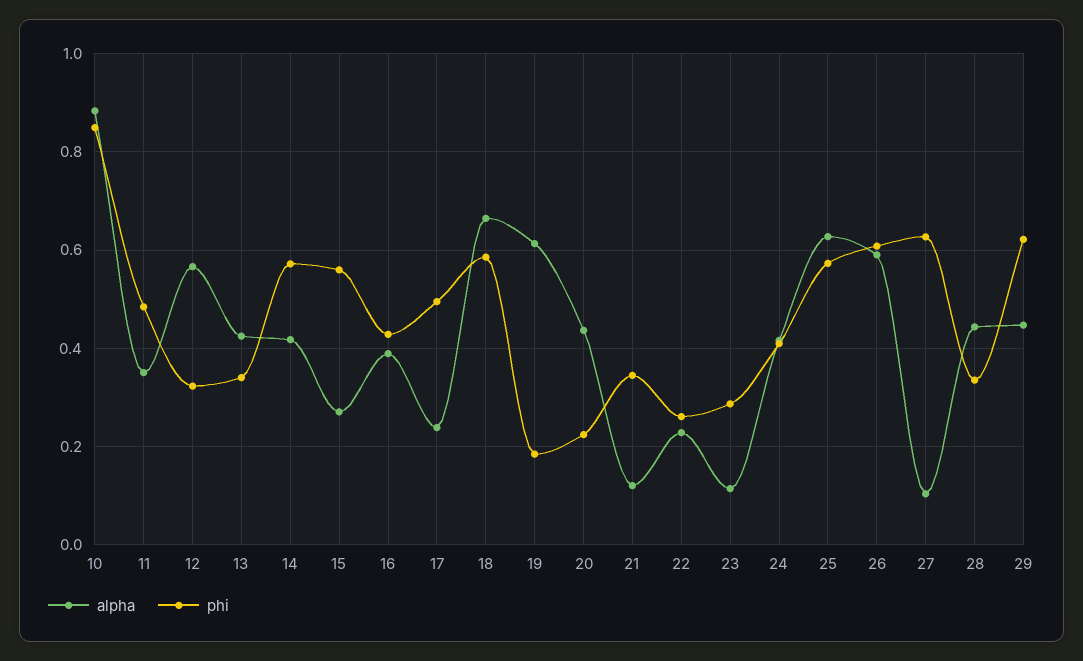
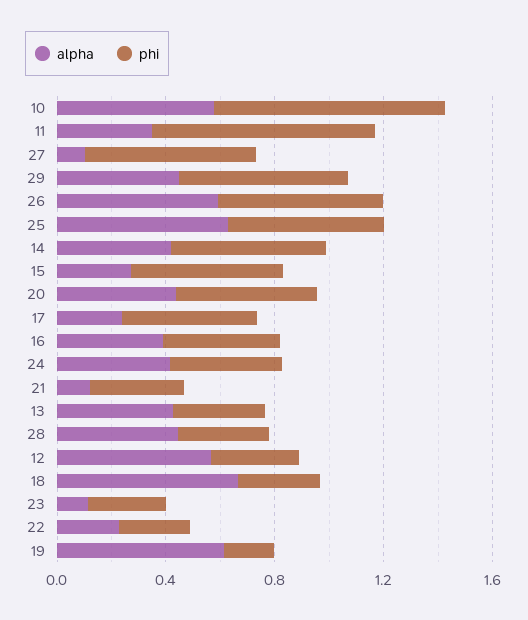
alpha, 10: 0.88 -> 0.6
phi, 11: 0.48 -> 0.8
phi, 18: 0.58 -> 0.3
phi, 20: 0.22 -> 0.5

